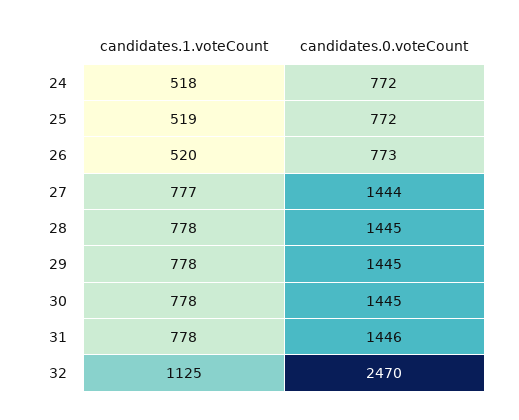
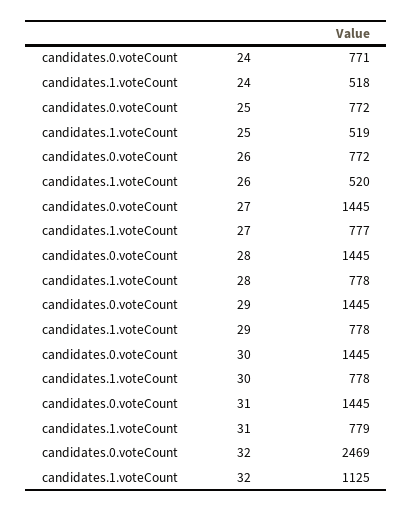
candidates.0.voteCount, 24: 772 -> 771
candidates.0.voteCount, 26: 773 -> 772
candidates.0.voteCount, 27: 1444 -> 1445
candidates.1.voteCount, 31: 778 -> 779
candidates.0.voteCount, 31: 1446 -> 1445
candidates.0.voteCount, 32: 2470 -> 2469

